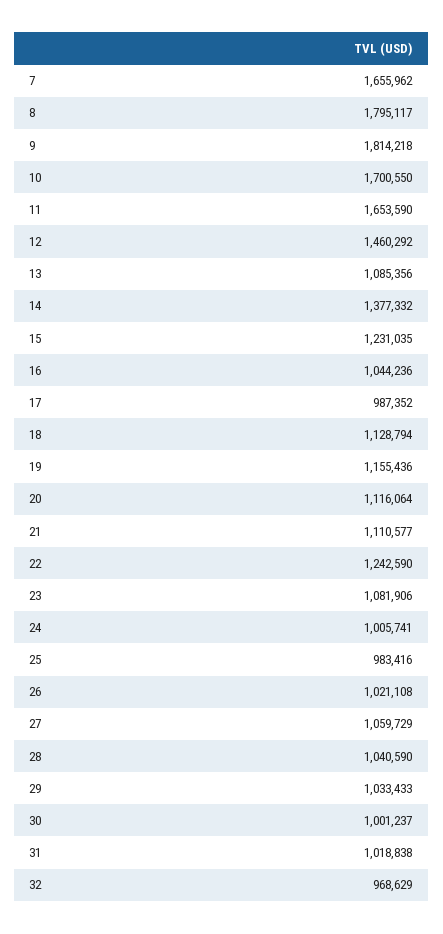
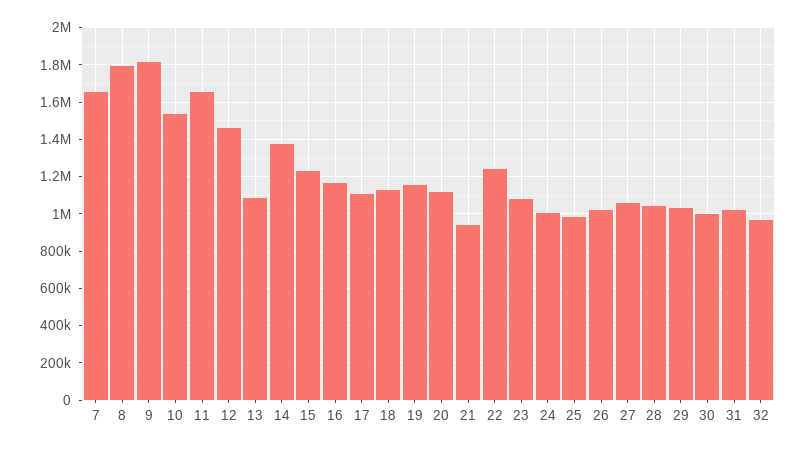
10: 1700550 -> 1550000
16: 1044236 -> 1150000
17: 987352 -> 1100000
21: 1110577 -> 950000

